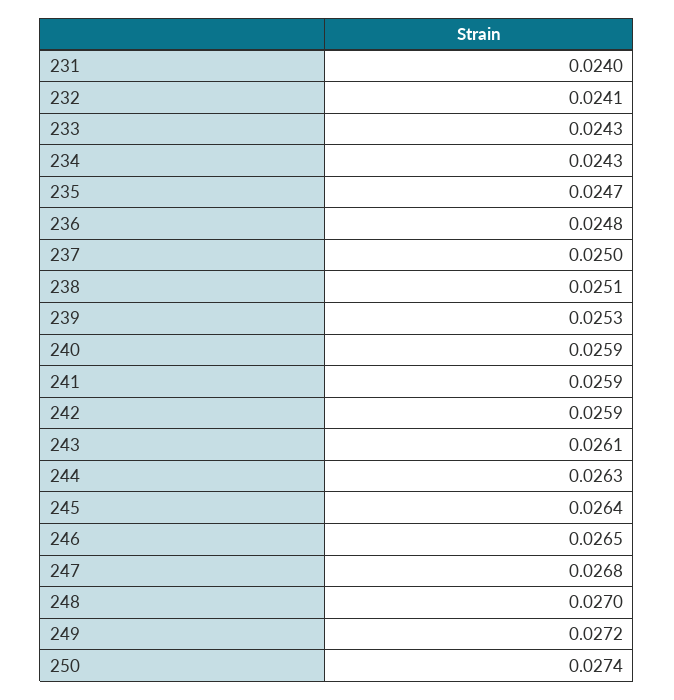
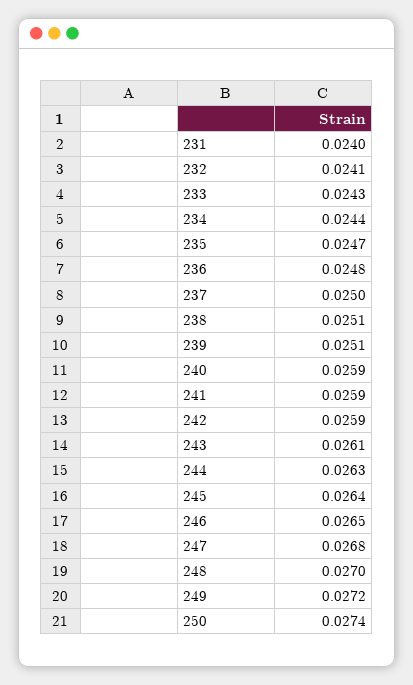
234: 0.0243 -> 0.0244
239: 0.0253 -> 0.0251

